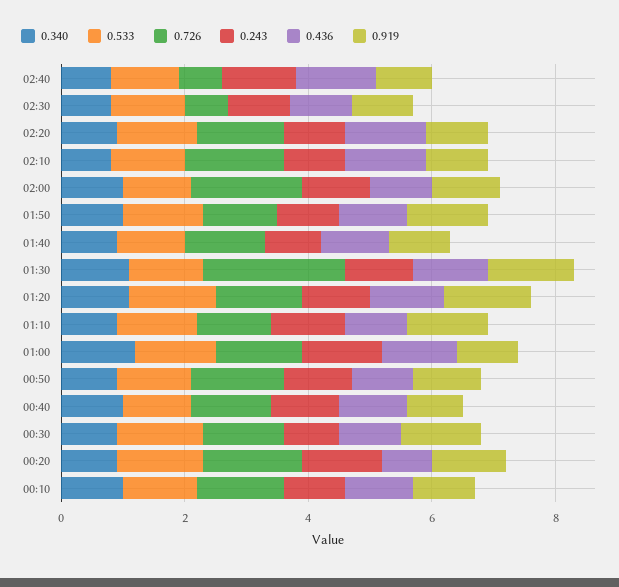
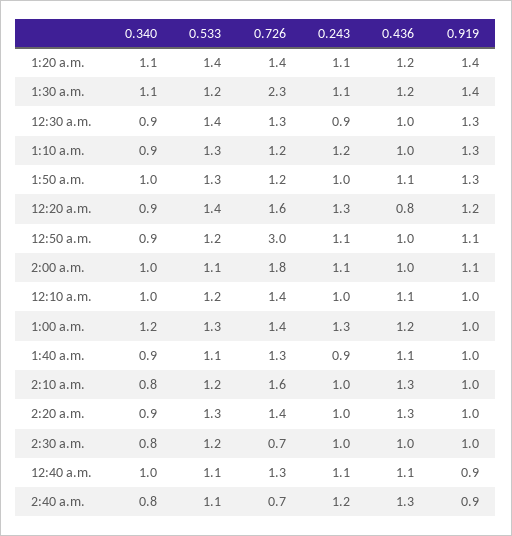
0.726, 00:50: 1.5 -> 3

